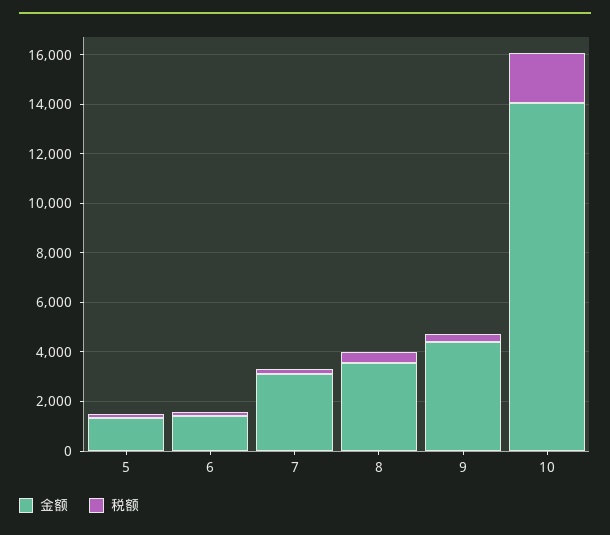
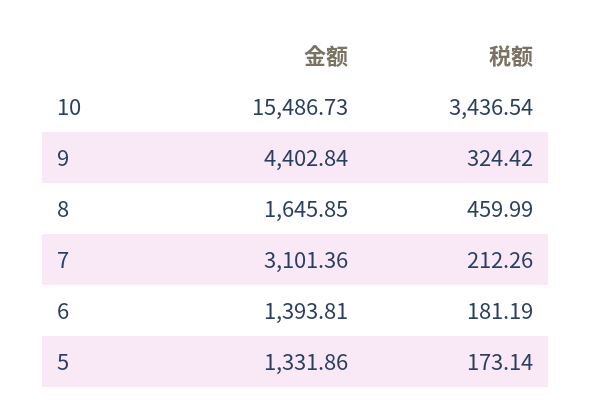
金额, 8: 3500 -> 1645.85
金额, 10: 14000 -> 15486.73
税额, 10: 2000 -> 3436.54

